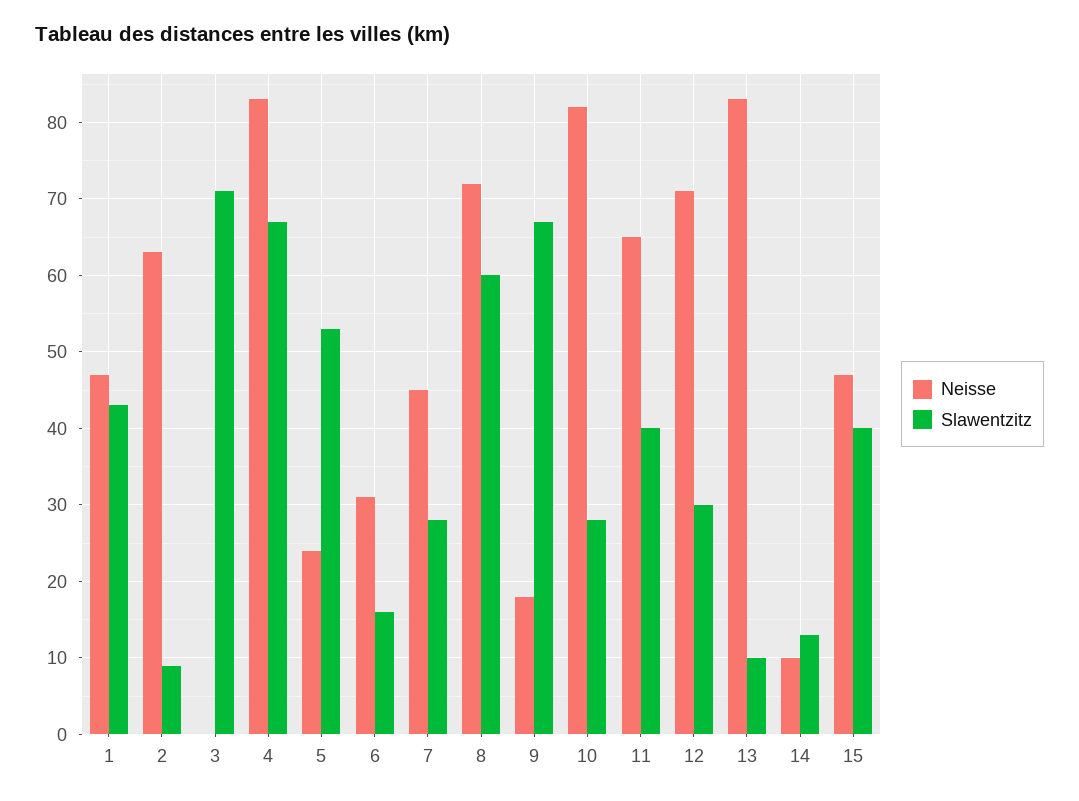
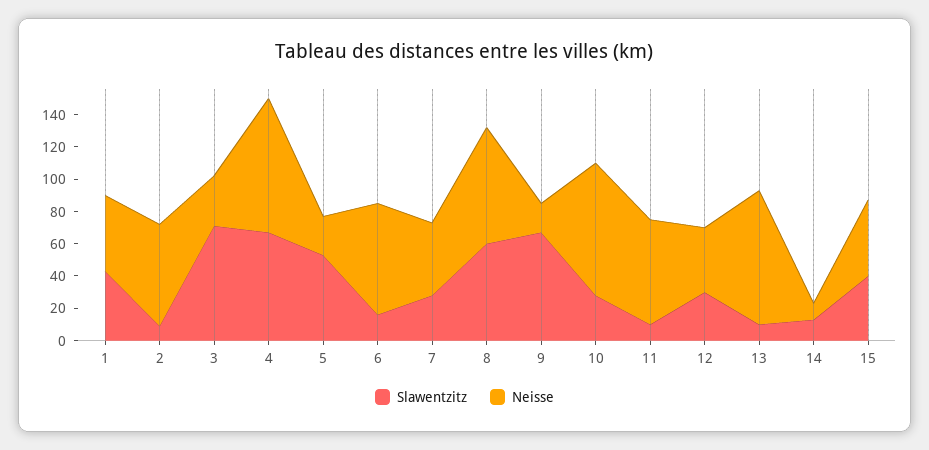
Neisse, 3: 0 -> 30
Neisse, 6: 31 -> 70
Slawentzitz, 11: 40 -> 10
Neisse, 12: 71 -> 40

